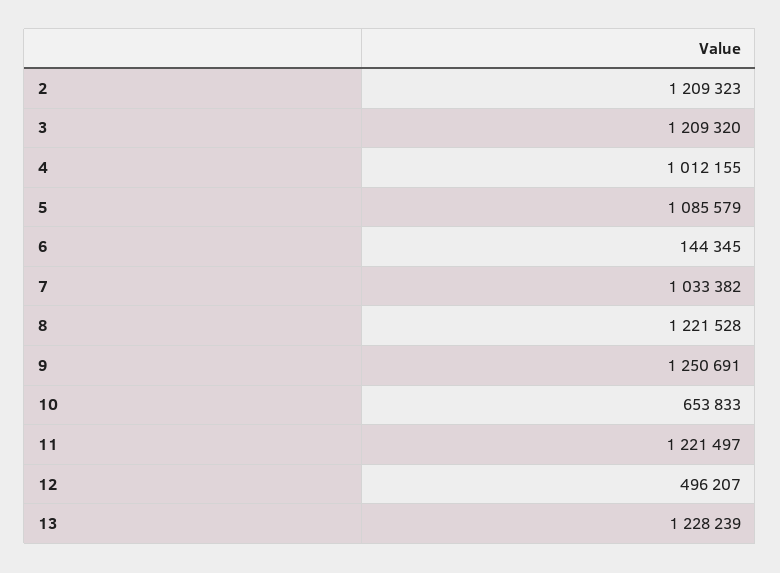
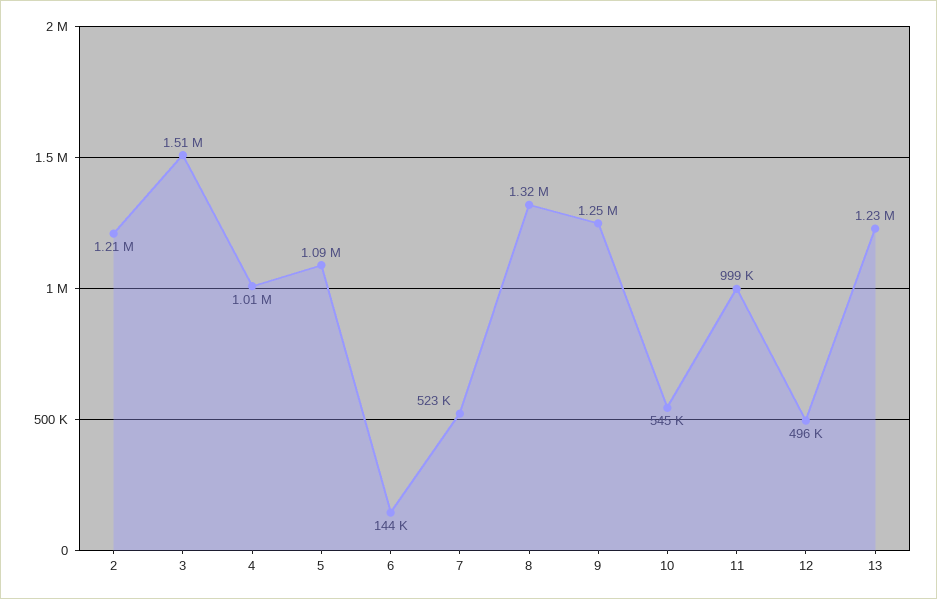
3: 1209320 -> 1510000
7: 1033382 -> 523000
8: 1221528 -> 1320000
10: 653833 -> 545000
11: 1221497 -> 999000

